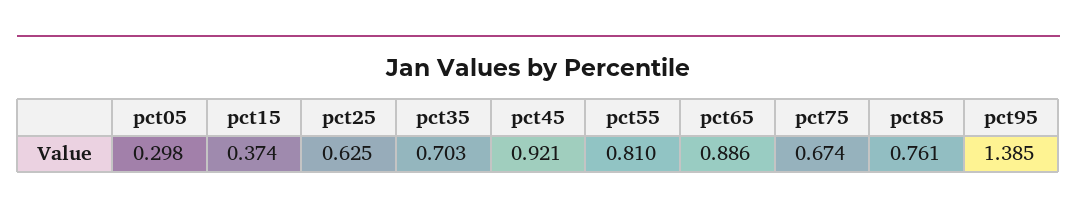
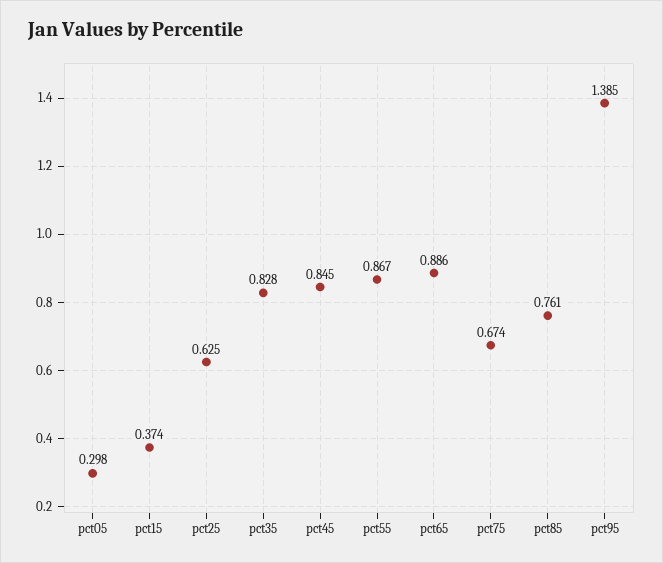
pct35: 0.703 -> 0.828
pct45: 0.921 -> 0.845
pct55: 0.81 -> 0.867

